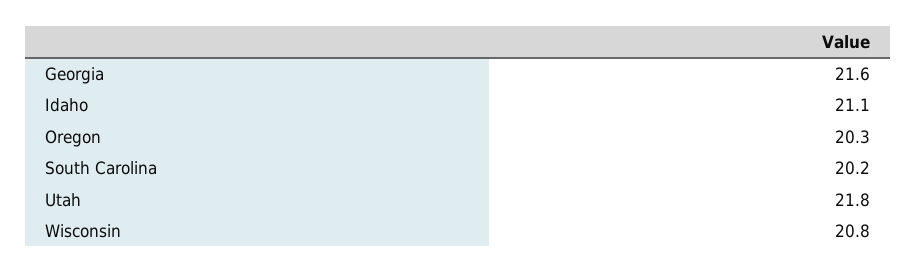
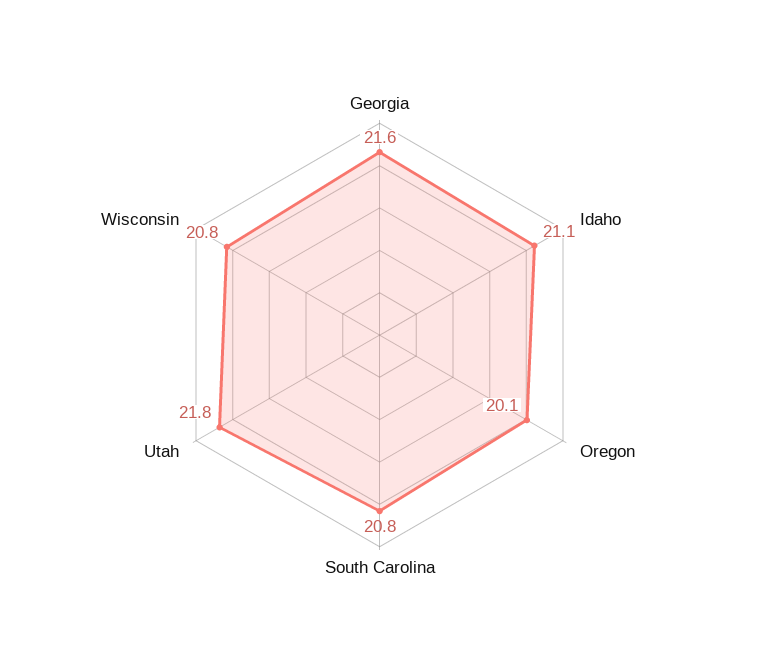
Oregon: 20.3 -> 20.1
South Carolina: 20.2 -> 20.8

